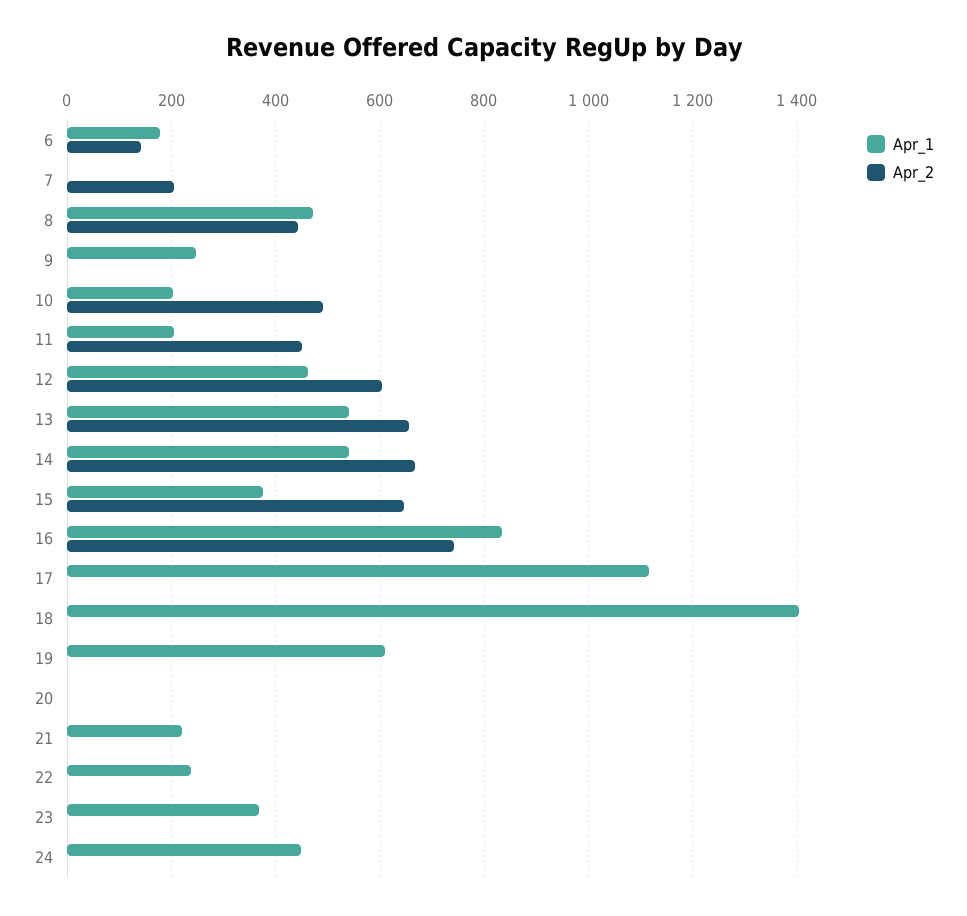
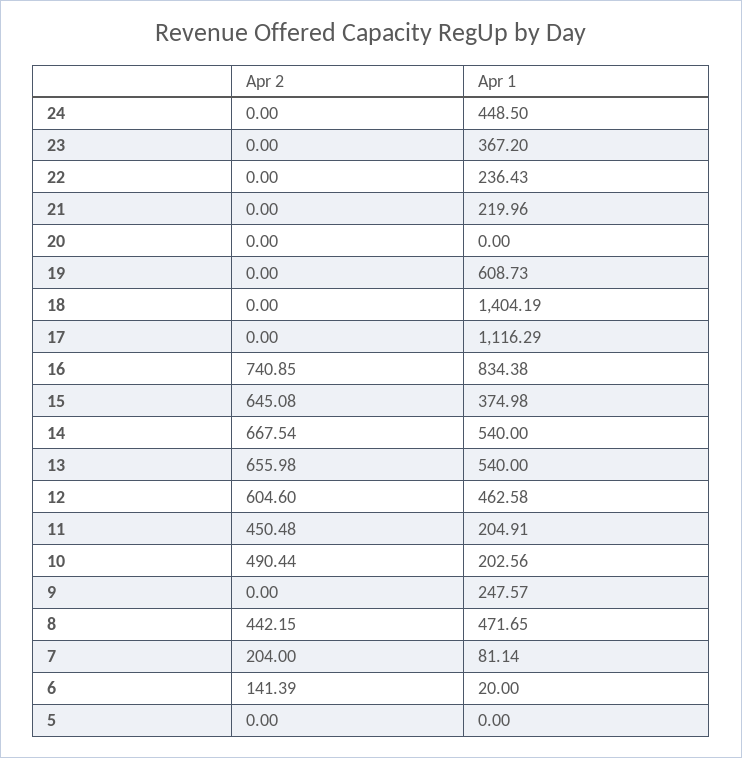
Apr_1, 6: 180 -> 20
Apr_1, 7: 0 -> 81.14
Apr_2, 5: none -> 0
Apr_1, 5: none -> 0

